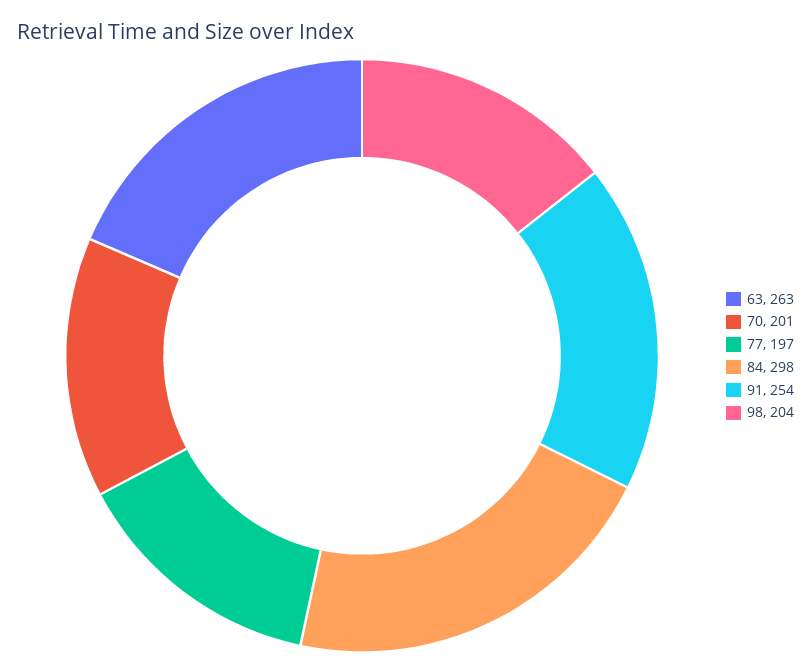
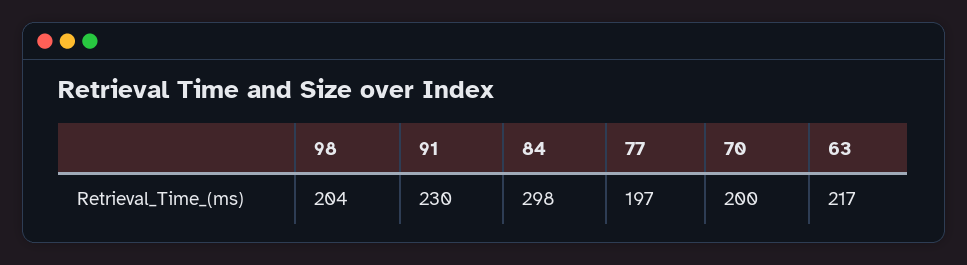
63: 263 -> 217
70: 201 -> 200
91: 254 -> 230

